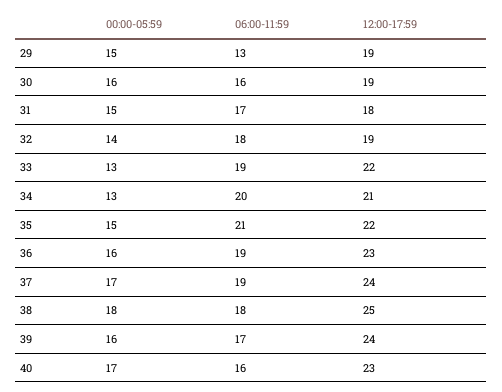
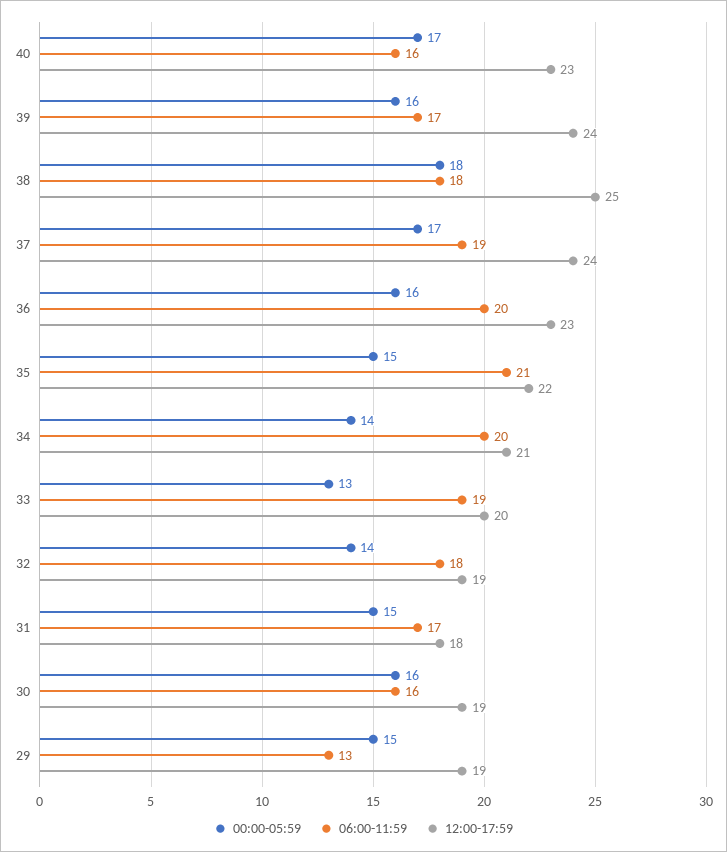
12:00-17:59, 33: 22 -> 20
00:00-05:59, 34: 13 -> 14
06:00-11:59, 36: 19 -> 20

